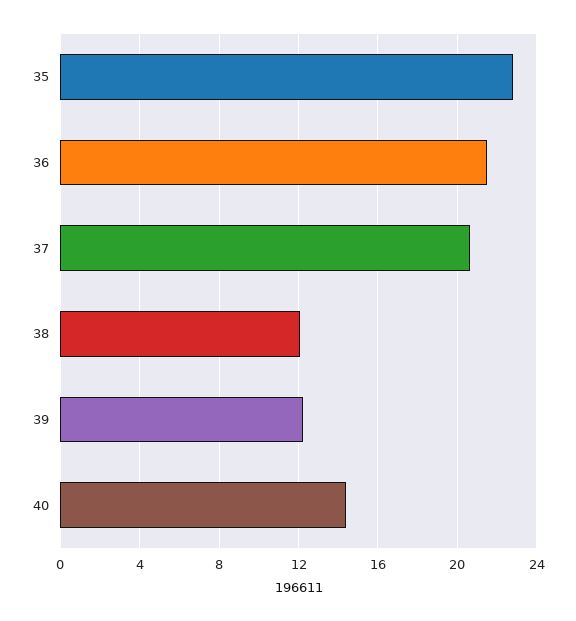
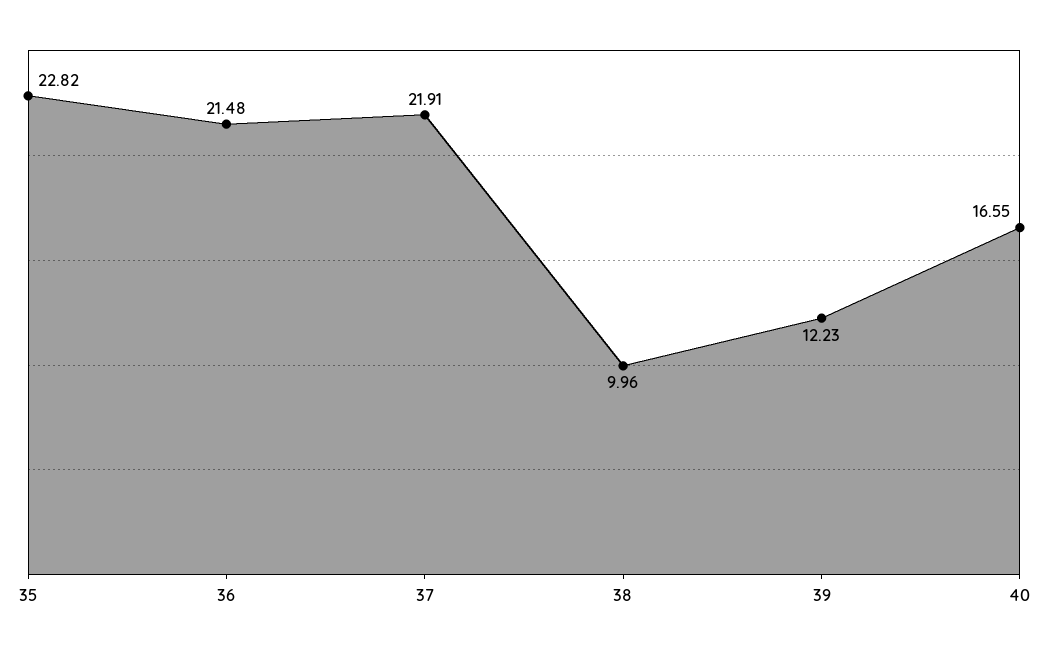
37: 20.5 -> 21.91
38: 12 -> 9.96
40: 14.5 -> 16.55

